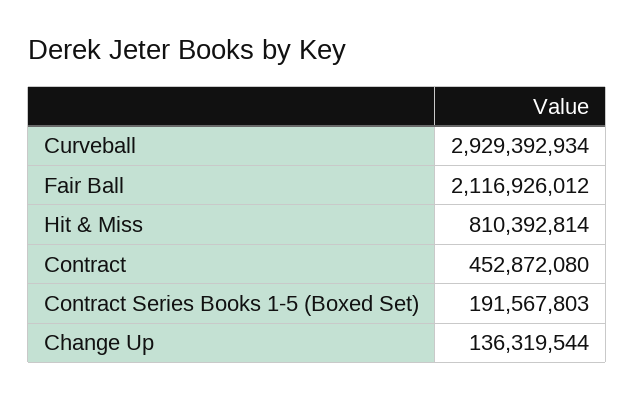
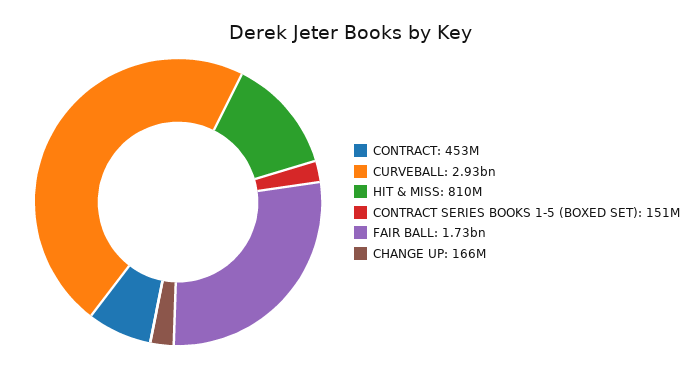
Fair Ball: 2116926012 -> 1730000000
Contract Series Books 1-5 (Boxed Set): 191567803 -> 151000000
Change Up: 136319544 -> 166000000

